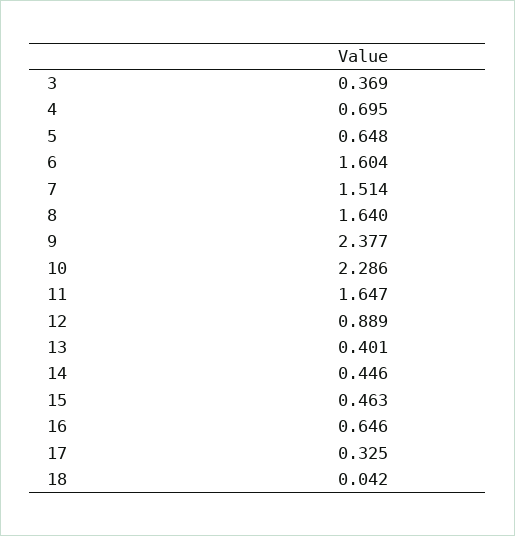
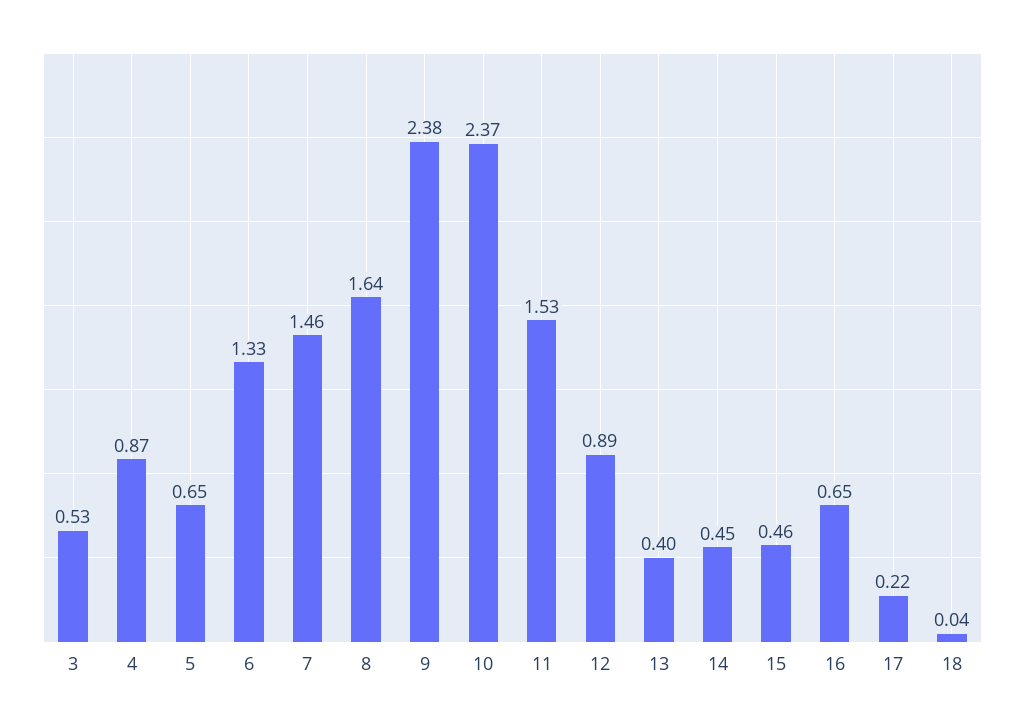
3: 0.369 -> 0.53
4: 0.695 -> 0.87
6: 1.604 -> 1.33
7: 1.514 -> 1.46
10: 2.286 -> 2.37
11: 1.647 -> 1.53
17: 0.325 -> 0.22

